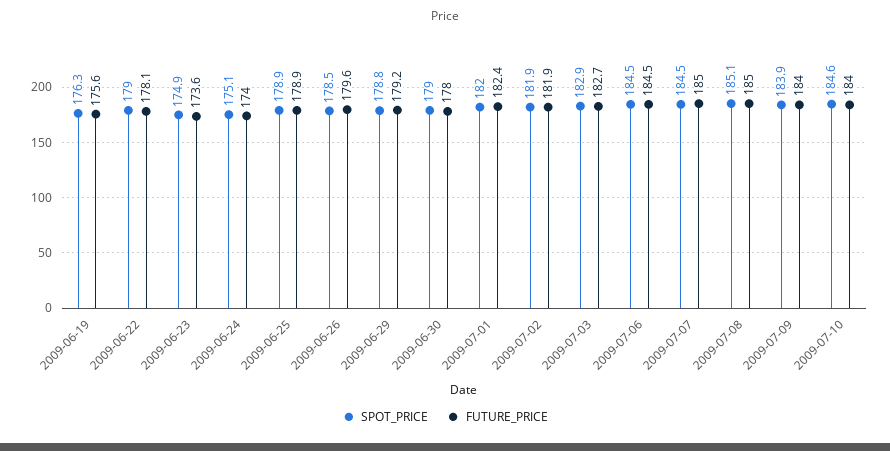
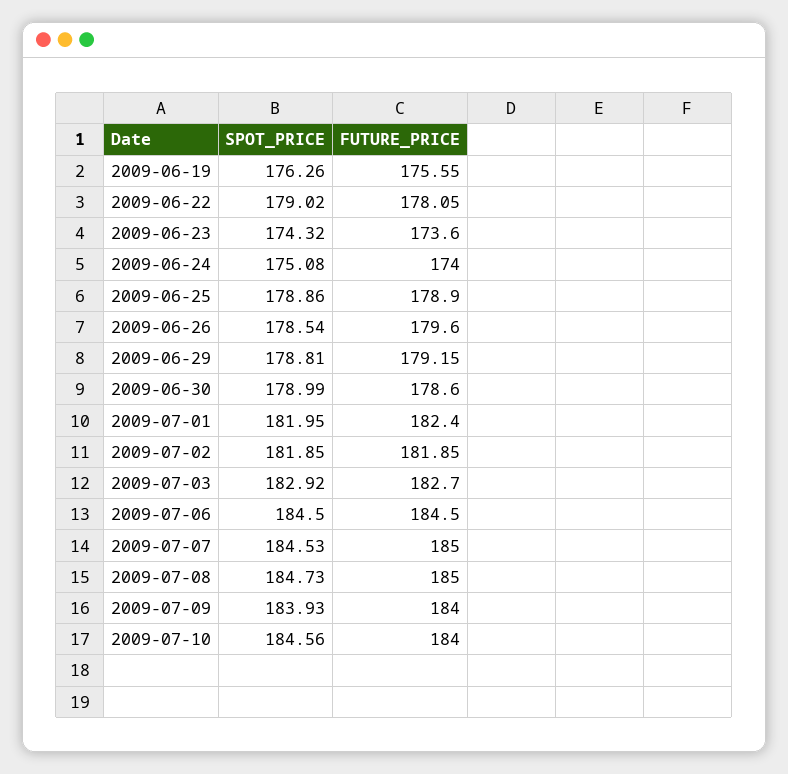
SPOT_PRICE, 2009-06-23: 174.9 -> 174.32
FUTURE_PRICE, 2009-06-30: 178 -> 178.6
SPOT_PRICE, 2009-07-08: 185.1 -> 184.73

